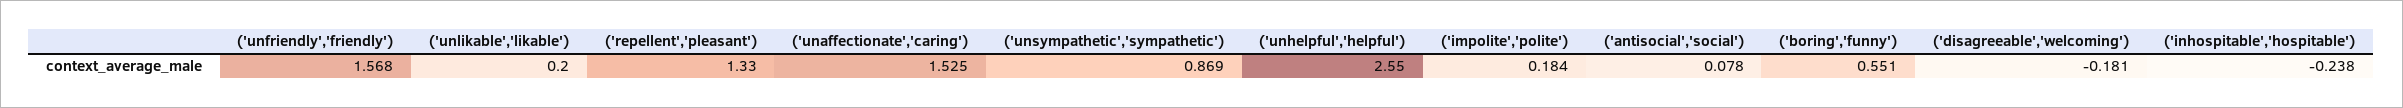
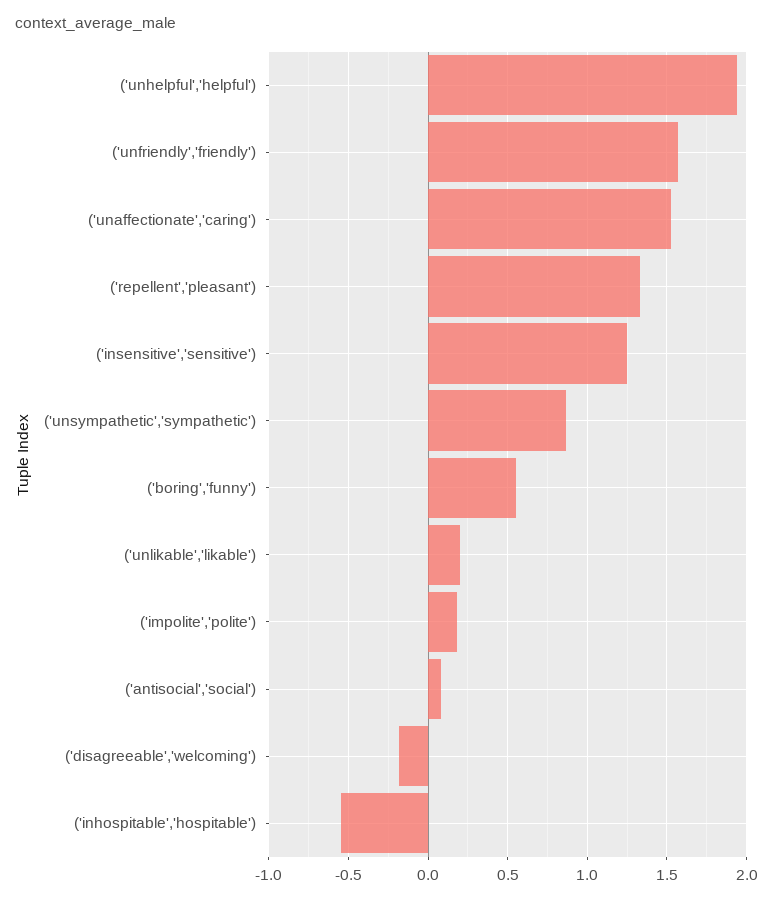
('unhelpful','helpful'): 2.55 -> 1.95
('inhospitable','hospitable'): -0.238 -> -0.55
('insensitive','sensitive'): none -> 1.25

